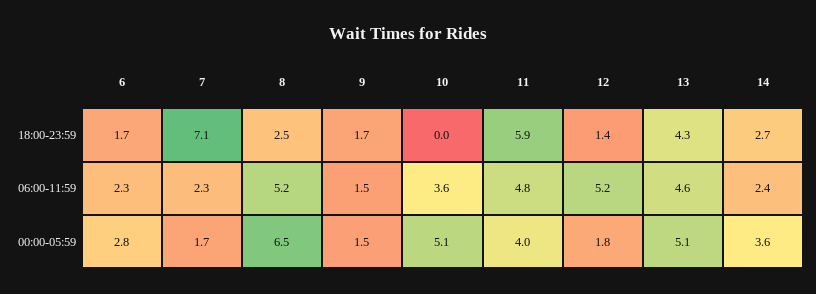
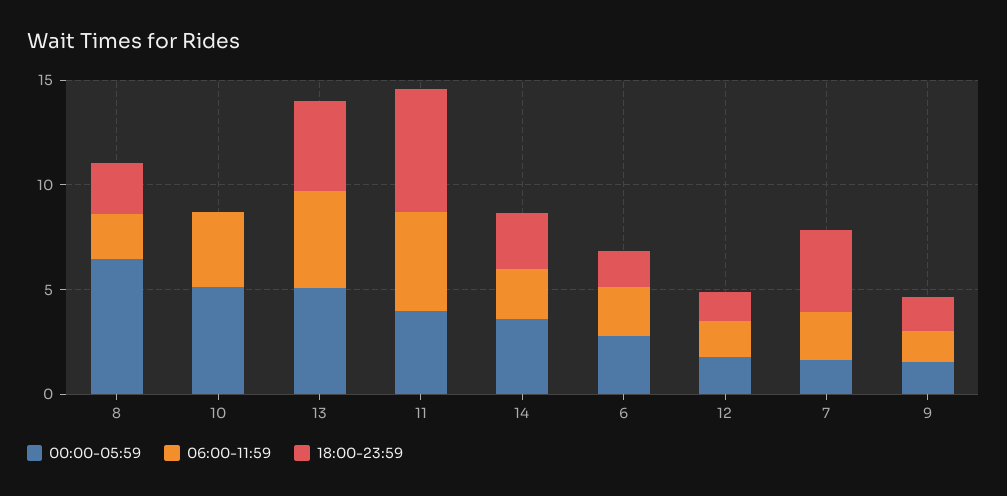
18:00-23:59, 7: 7.1 -> 4
06:00-11:59, 8: 5.2 -> 2
06:00-11:59, 12: 5.2 -> 2

